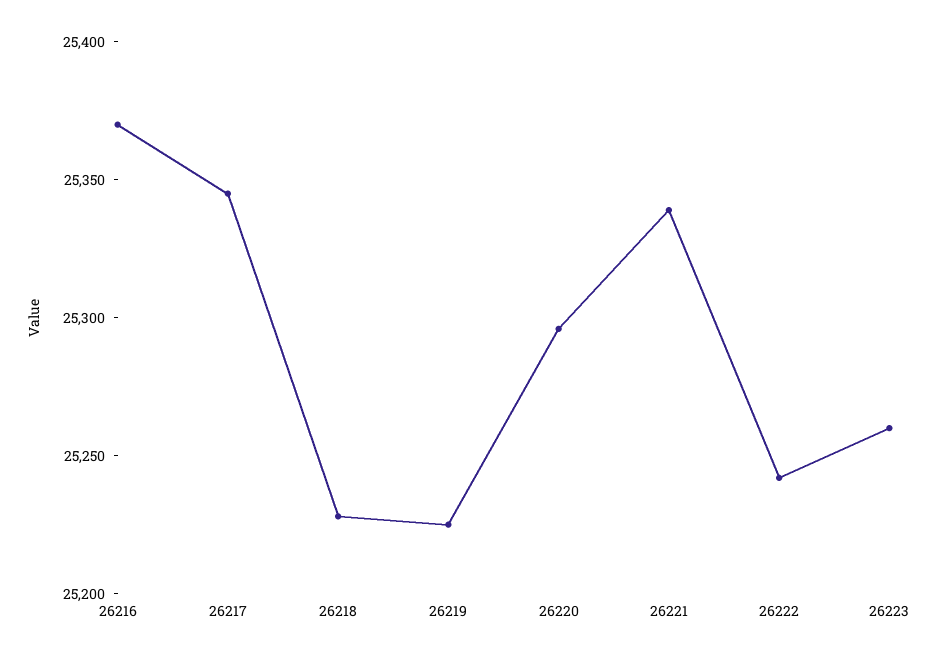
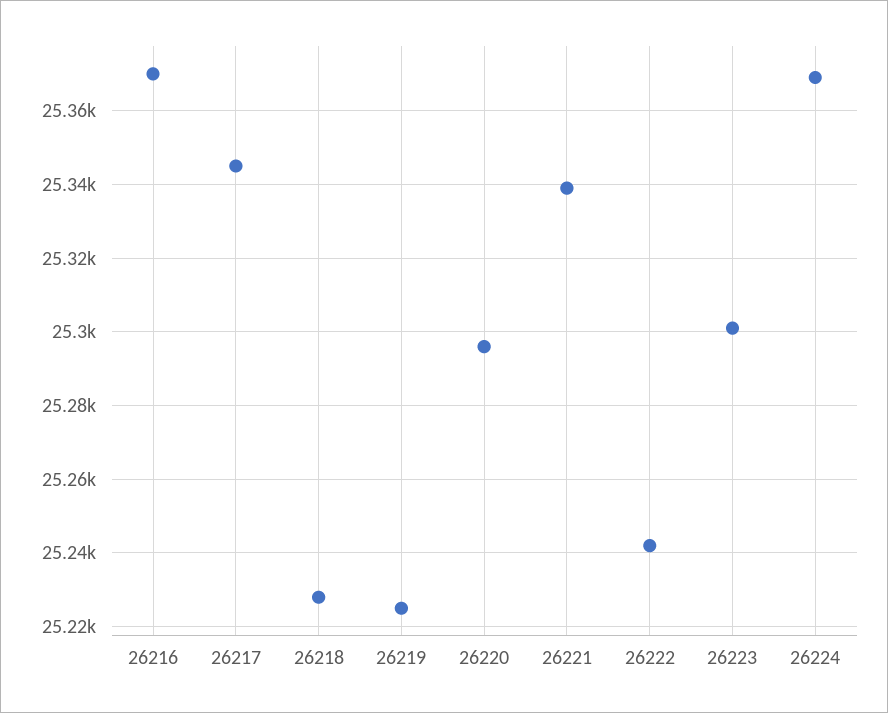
26223: 25260 -> 25300
26224: none -> 25370

